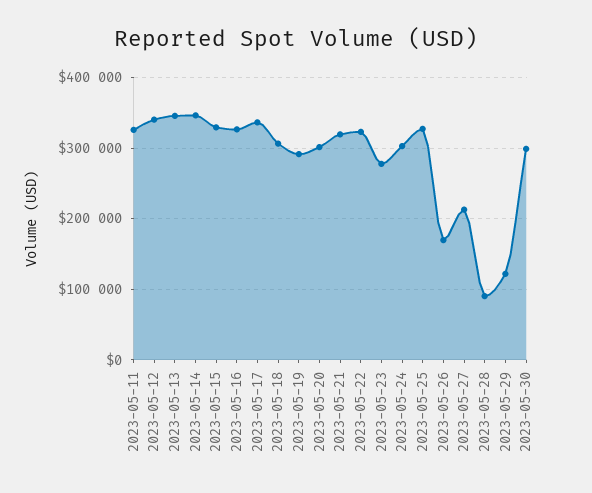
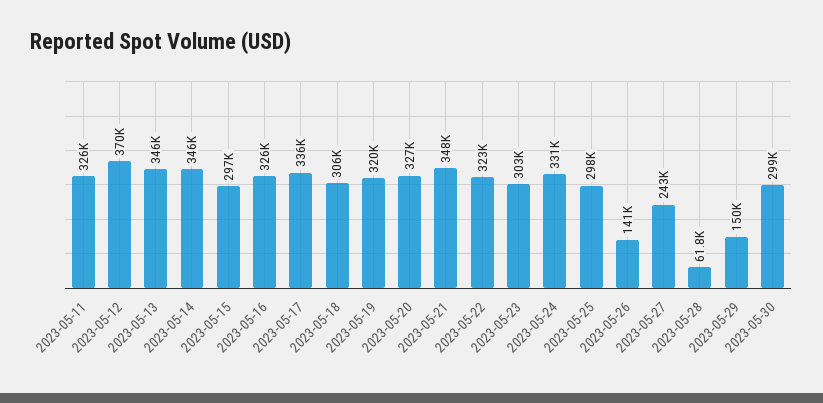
2023-05-12: 340000 -> 370000
2023-05-15: 330000 -> 297000
2023-05-19: 290000 -> 320000
2023-05-20: 300000 -> 327000
2023-05-21: 320000 -> 348000
2023-05-23: 280000 -> 303000
2023-05-24: 300000 -> 331000
2023-05-25: 330000 -> 298000
2023-05-26: 170000 -> 141000
2023-05-27: 210000 -> 243000
2023-05-28: 90000 -> 61800
2023-05-29: 120000 -> 150000

